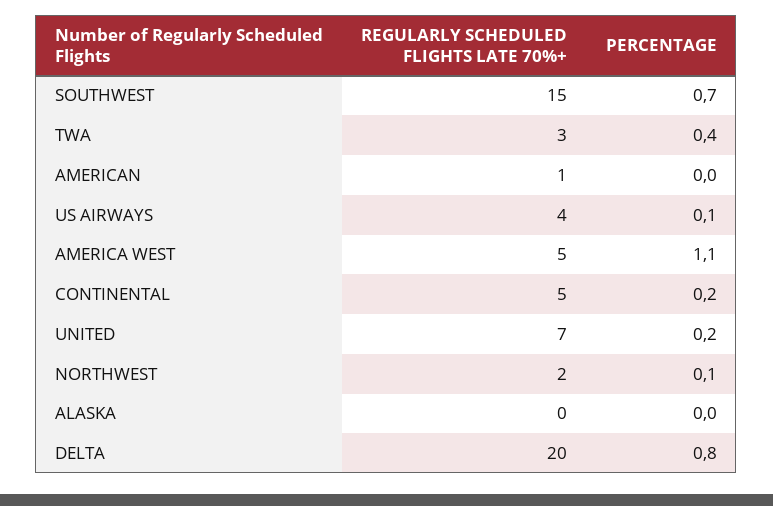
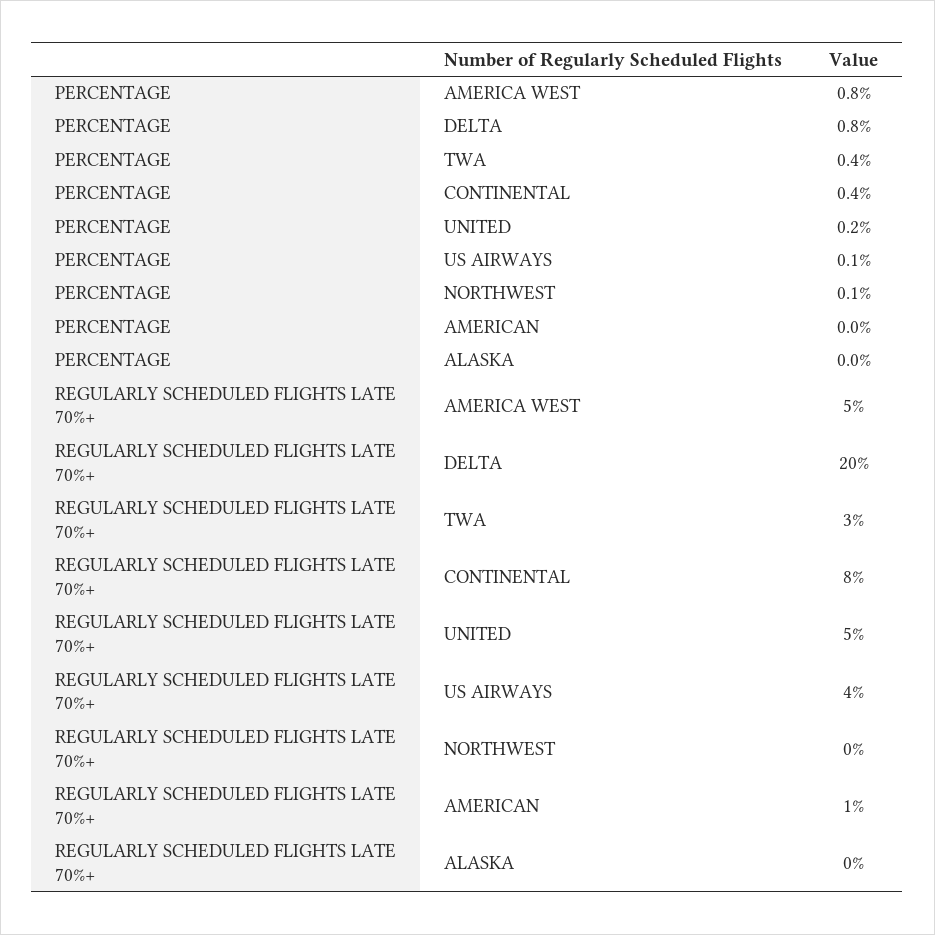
REGULARLY SCHEDULED FLIGHTS LATE 70%+, SOUTHWEST: 15 -> none
PERCENTAGE, SOUTHWEST: 0.7 -> none
PERCENTAGE, AMERICA WEST: 1.1 -> 0.8
REGULARLY SCHEDULED FLIGHTS LATE 70%+, CONTINENTAL: 5 -> 8
PERCENTAGE, CONTINENTAL: 0.2 -> 0.4
REGULARLY SCHEDULED FLIGHTS LATE 70%+, UNITED: 7 -> 5
REGULARLY SCHEDULED FLIGHTS LATE 70%+, NORTHWEST: 2 -> 0

